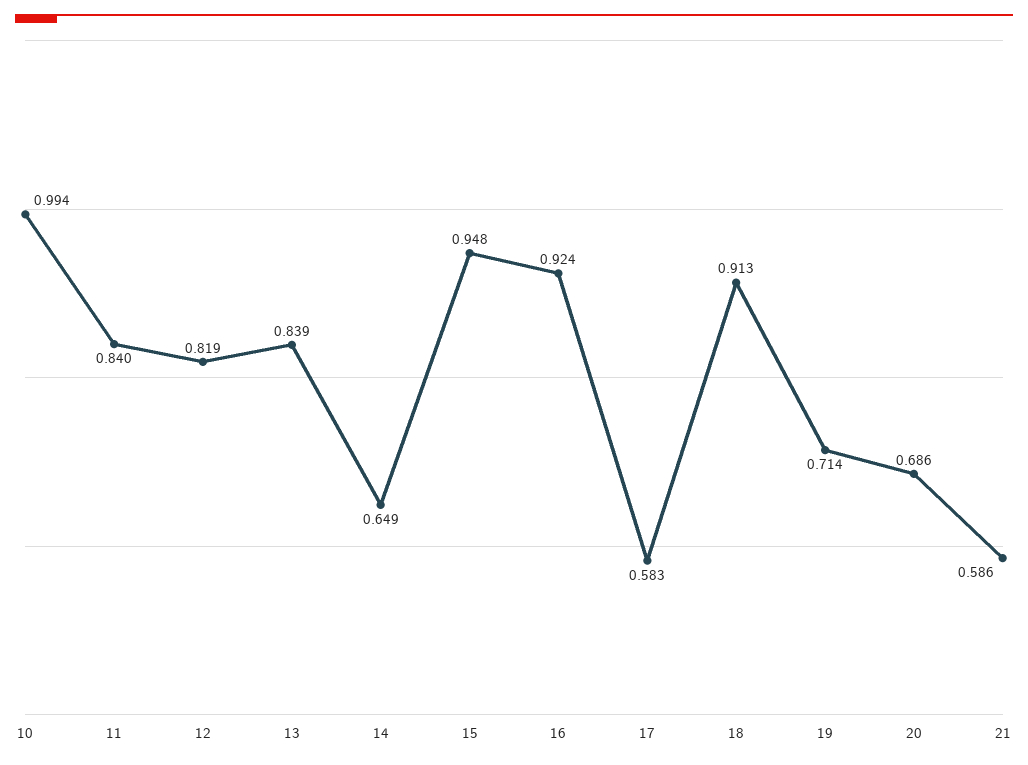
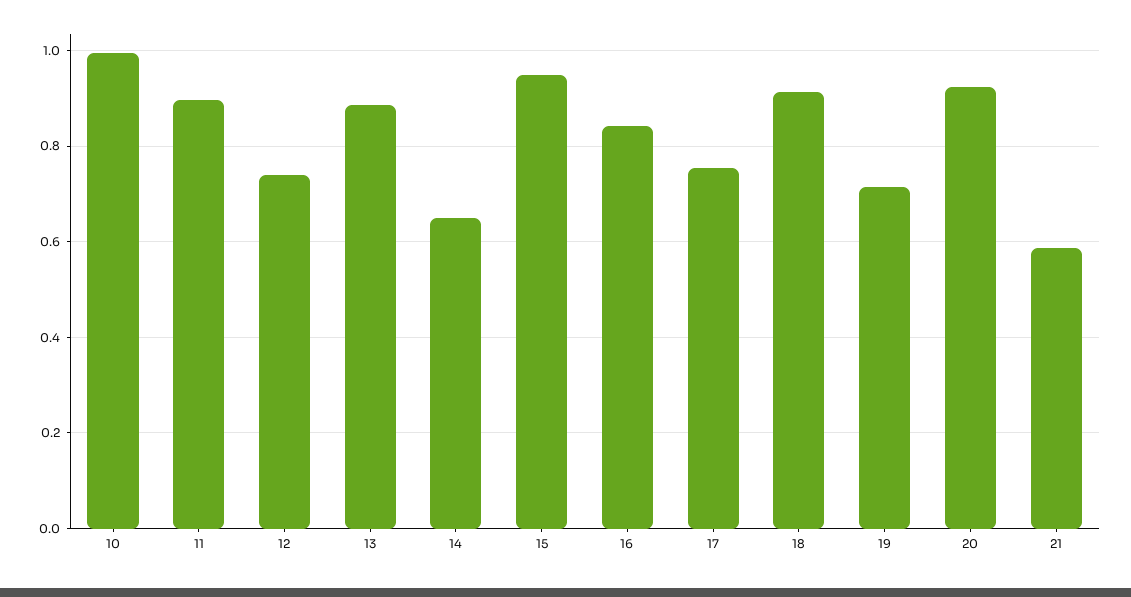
11: 0.84 -> 0.9
12: 0.819 -> 0.74
13: 0.839 -> 0.88
16: 0.924 -> 0.84
17: 0.583 -> 0.76
20: 0.686 -> 0.92

